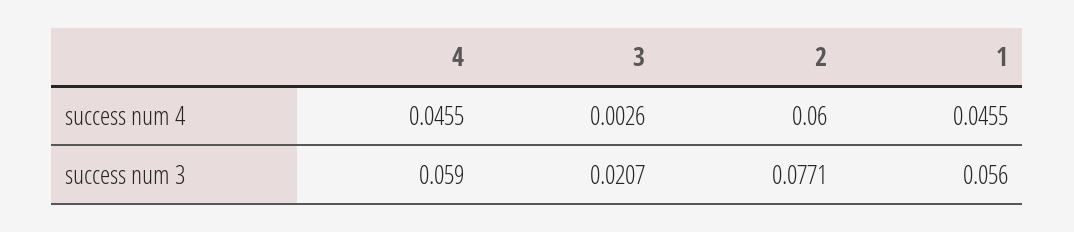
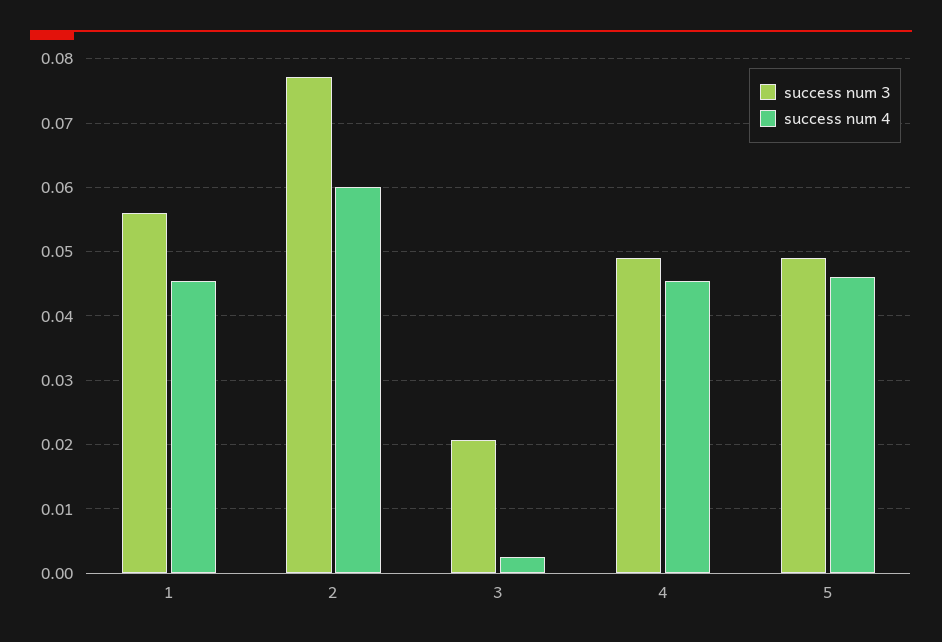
success num 3, 4: 0.059 -> 0.049
success num 3, 5: none -> 0.049
success num 4, 5: none -> 0.046

